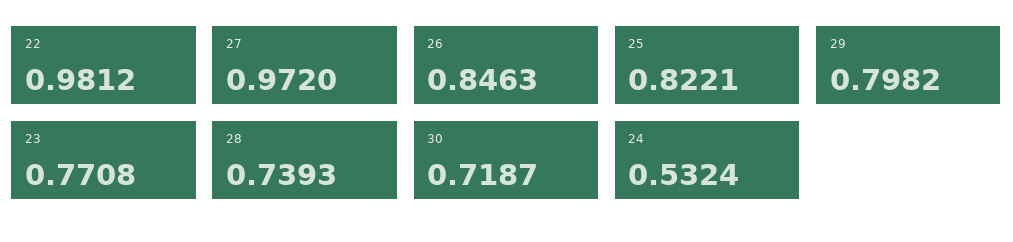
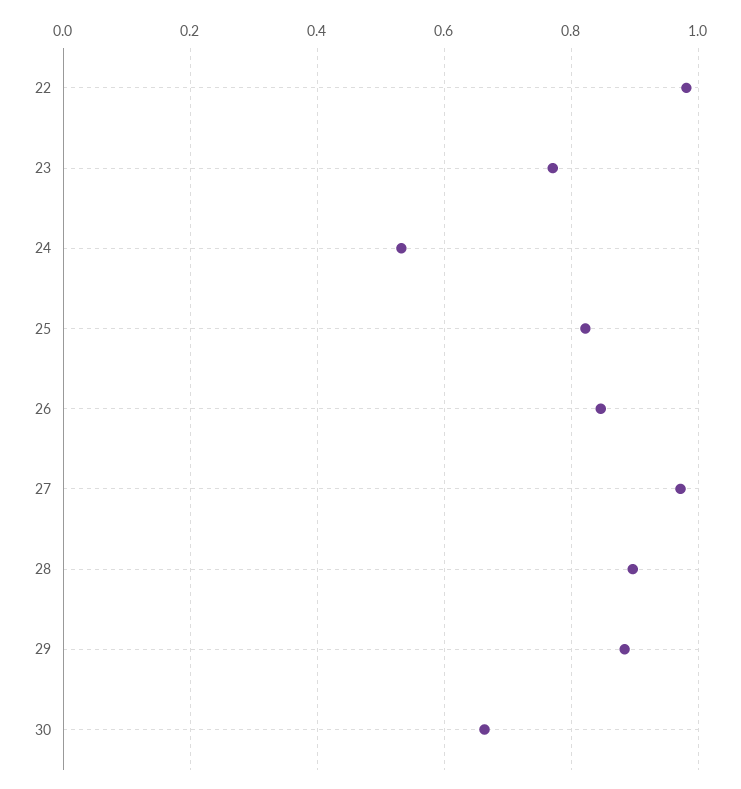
29: 0.7982 -> 0.88
28: 0.7393 -> 0.9
30: 0.7187 -> 0.66

